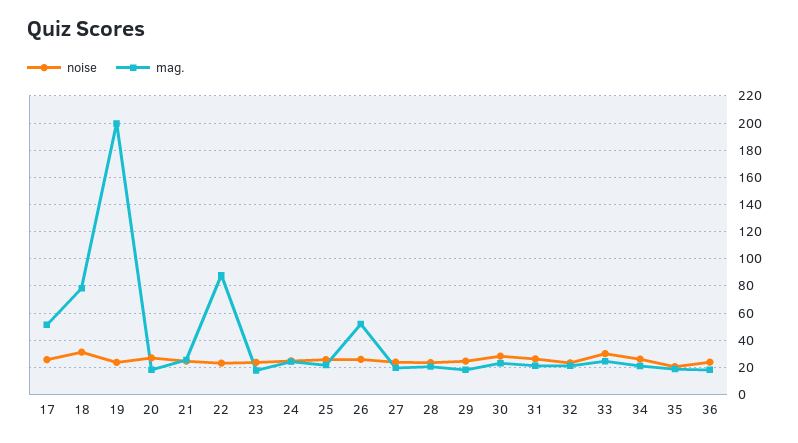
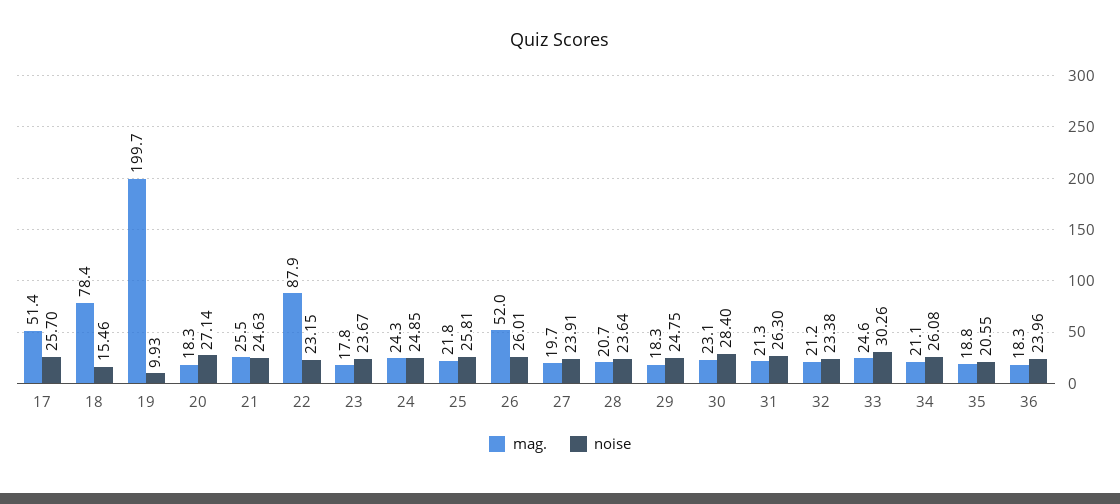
noise, 18: 30 -> 15.46
noise, 19: 25 -> 9.93

